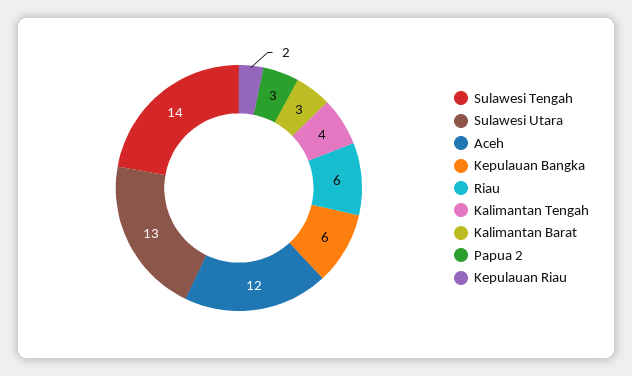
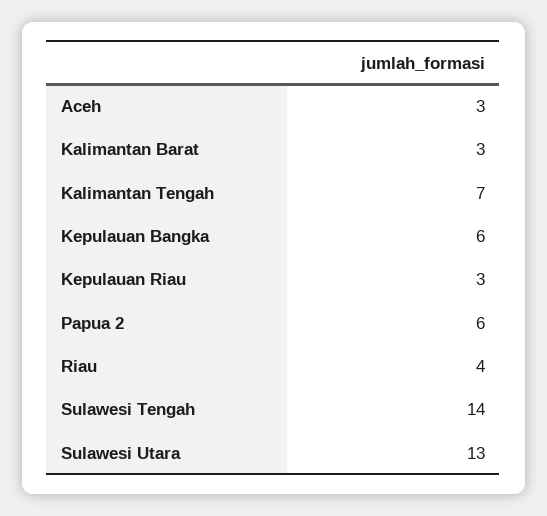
Aceh: 12 -> 3
Riau: 6 -> 4
Kalimantan Tengah: 4 -> 7
Papua 2: 3 -> 6
Kepulauan Riau: 2 -> 3

